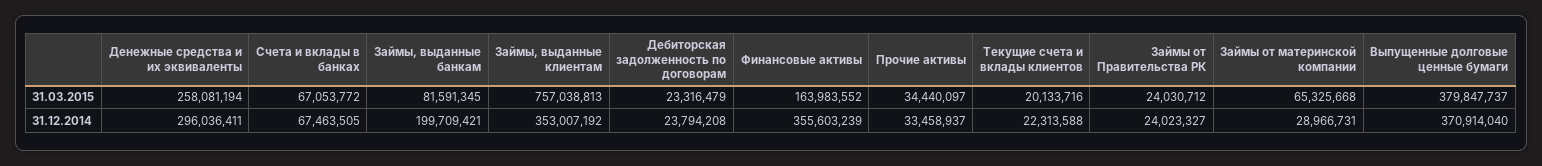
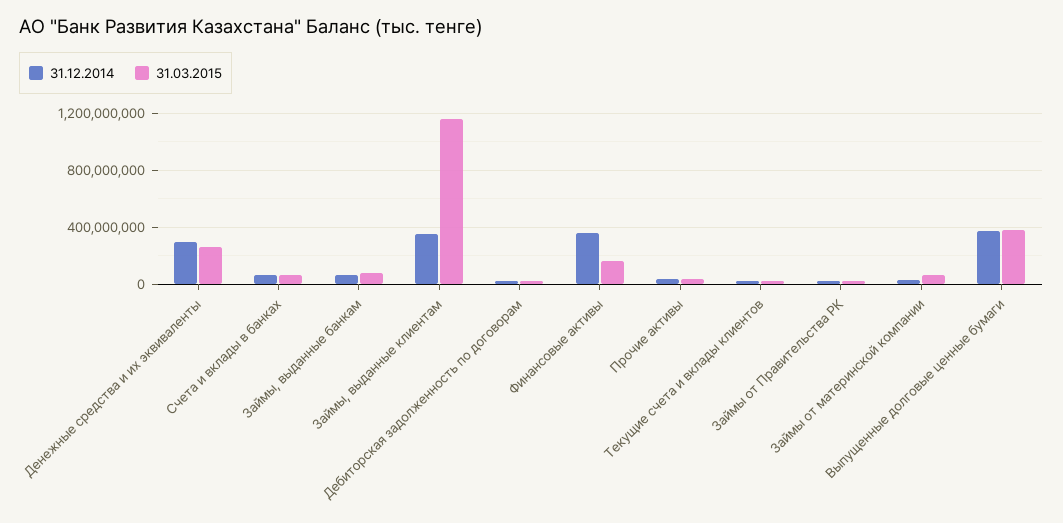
31.03.2015, Займы, выданные клиентам: 757038813 -> 1150000000
31.12.2014, Займы, выданные банкам: 199709421 -> 50000000

